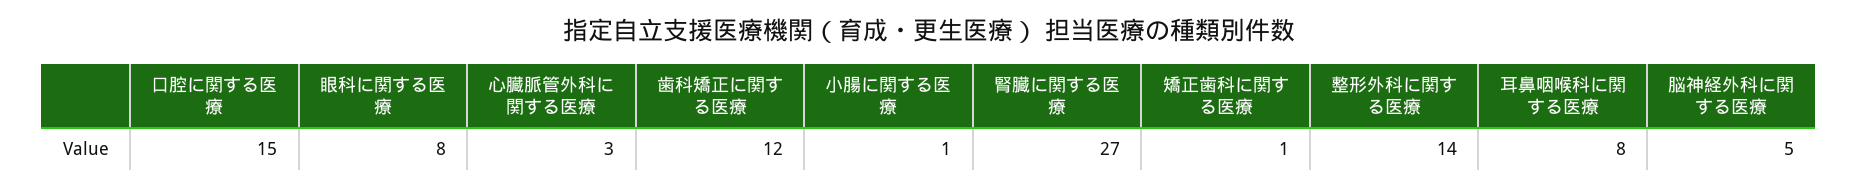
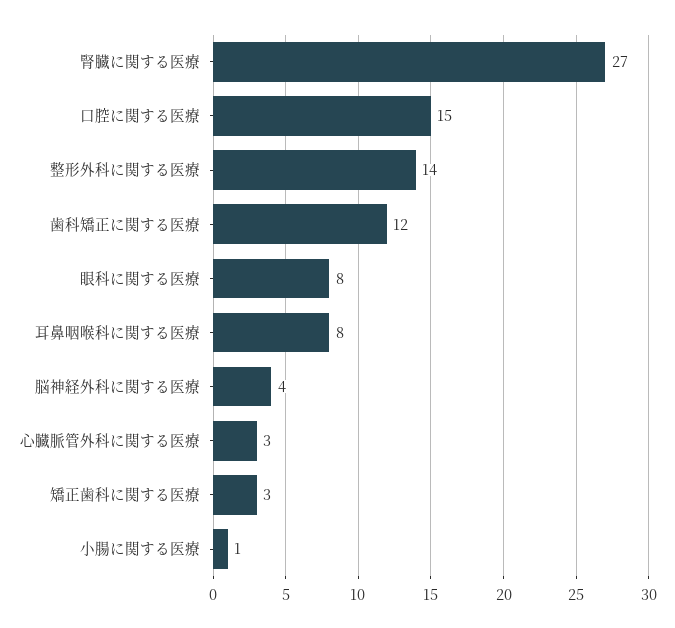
矯正歯科に関する医療: 1 -> 3
脳神経外科に関する医療: 5 -> 4

